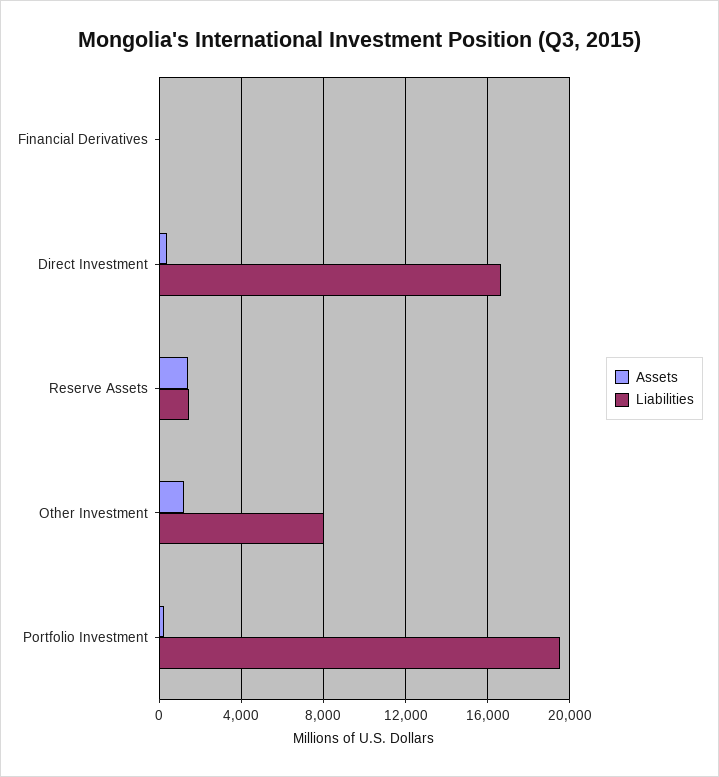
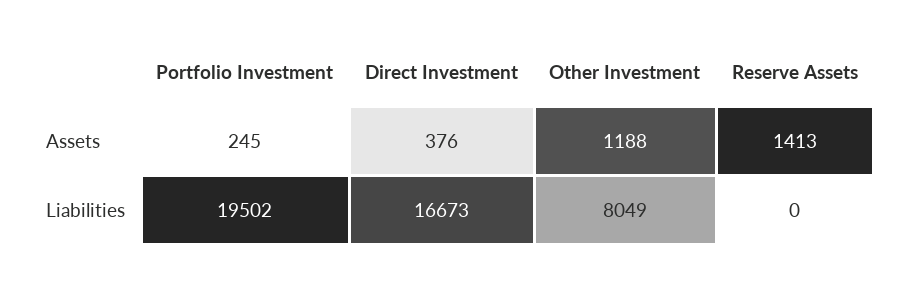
Assets, Financial Derivatives: 0 -> none
Liabilities, Financial Derivatives: 0 -> none
Liabilities, Reserve Assets: 1500 -> 0

